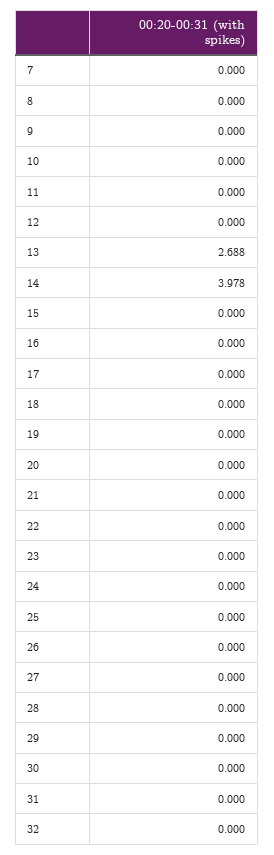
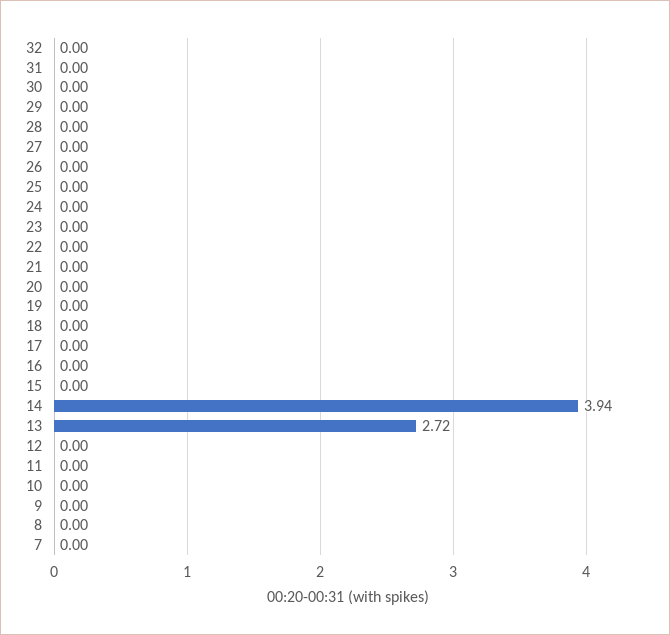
13: 2.688 -> 2.72
14: 3.978 -> 3.94

